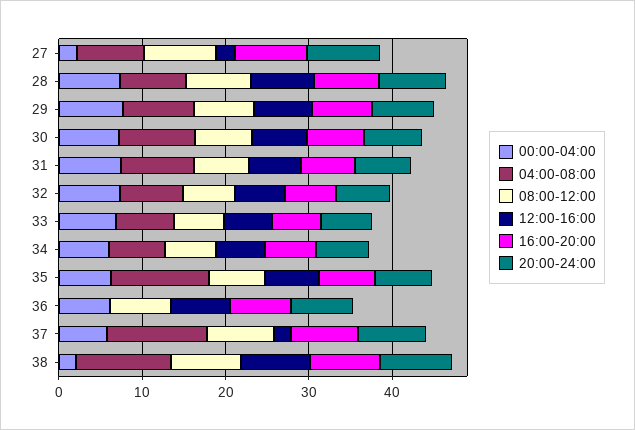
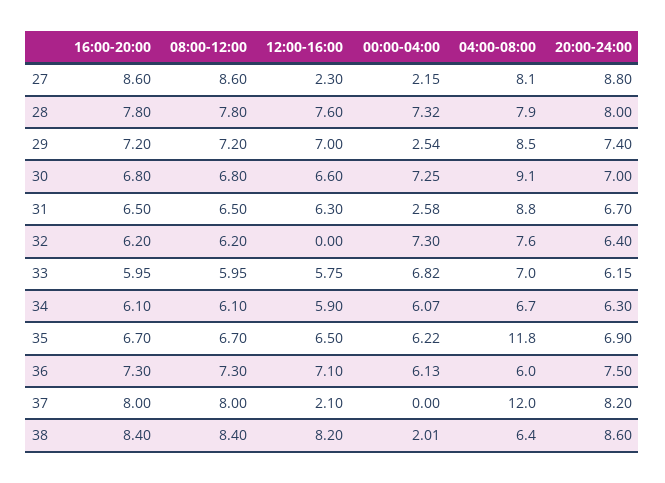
00:00-04:00, 29: 8 -> 2.54
00:00-04:00, 31: 8 -> 2.58
12:00-16:00, 32: 6 -> 0
04:00-08:00, 36: 0 -> 6
00:00-04:00, 37: 6 -> 0
04:00-08:00, 38: 12 -> 6.4

